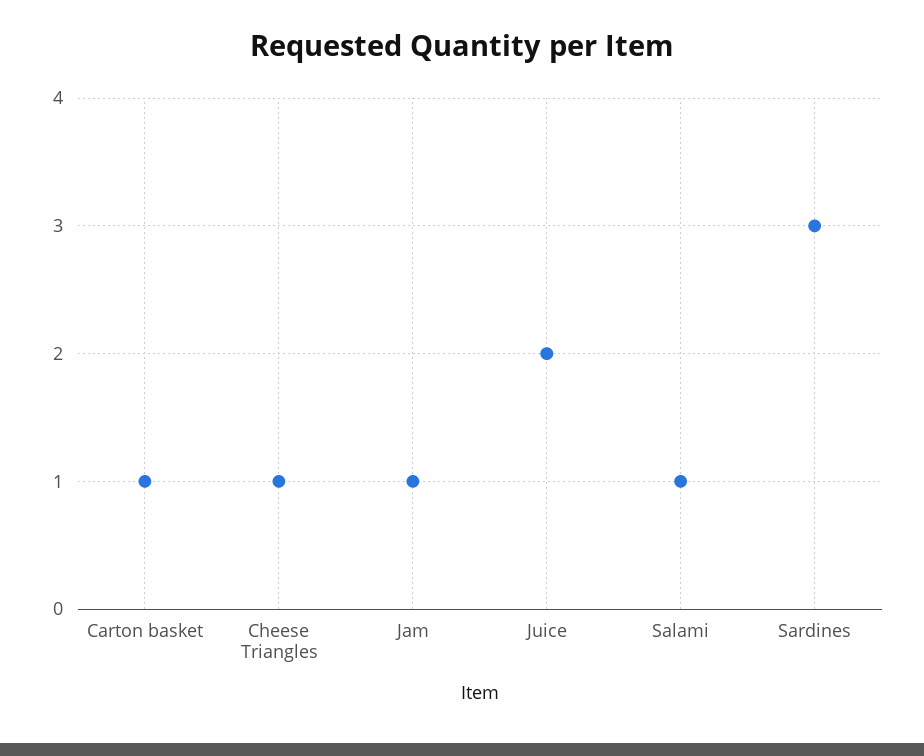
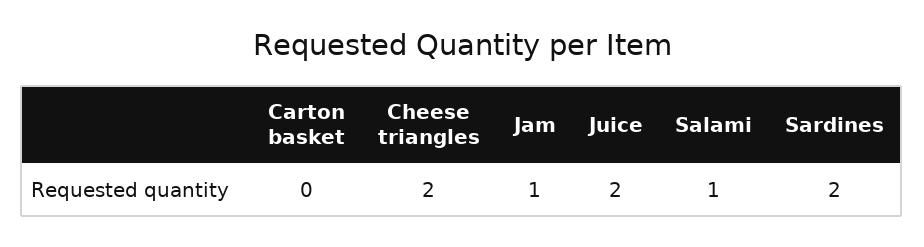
Carton basket: 1 -> 0
Cheese Triangles: 1 -> 2
Sardines: 3 -> 2

